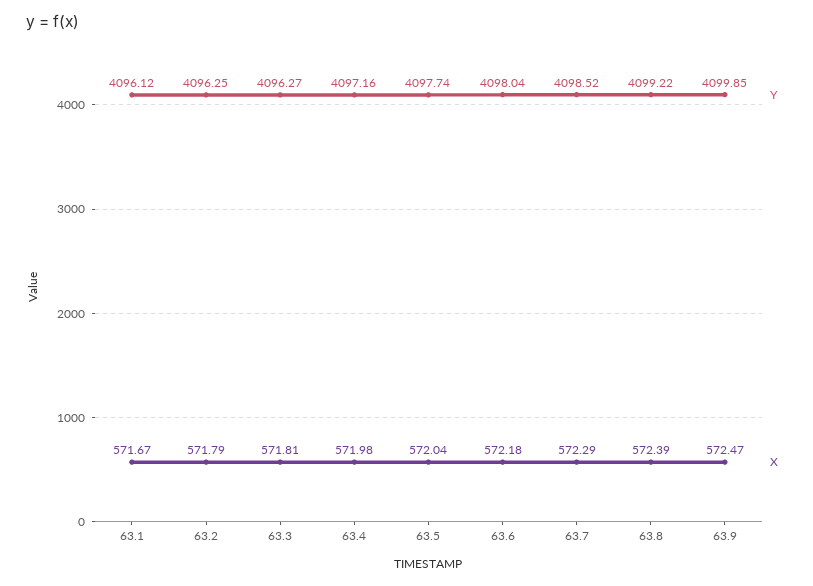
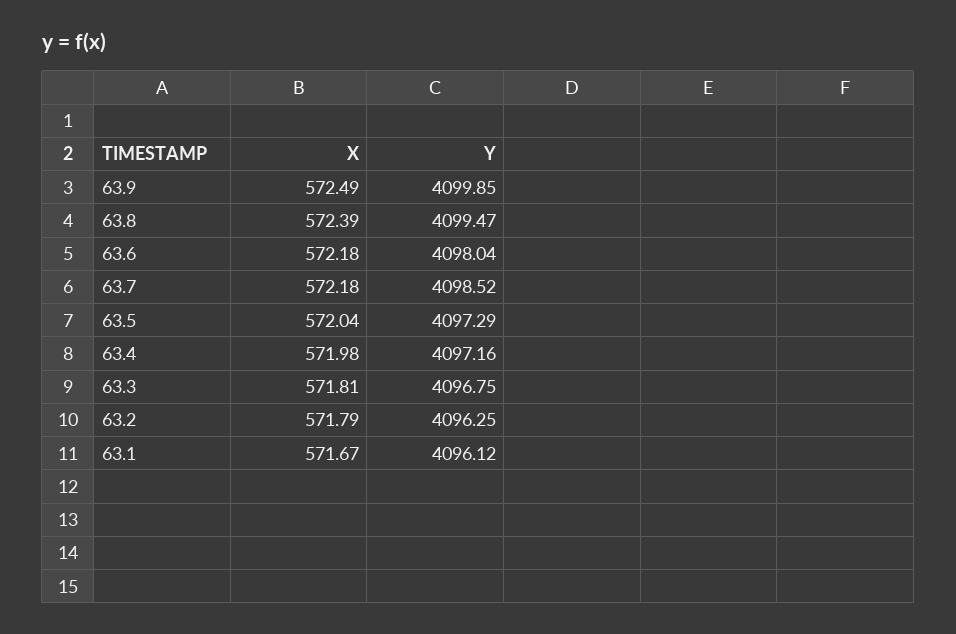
Y, 63.3: 4096.27 -> 4096.75
Y, 63.5: 4097.74 -> 4097.29
X, 63.7: 572.29 -> 572.18
Y, 63.8: 4099.22 -> 4099.47
X, 63.9: 572.47 -> 572.49

